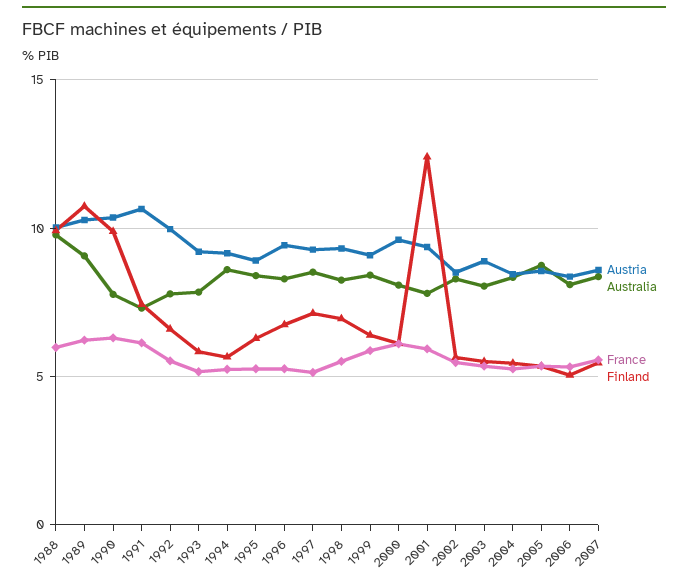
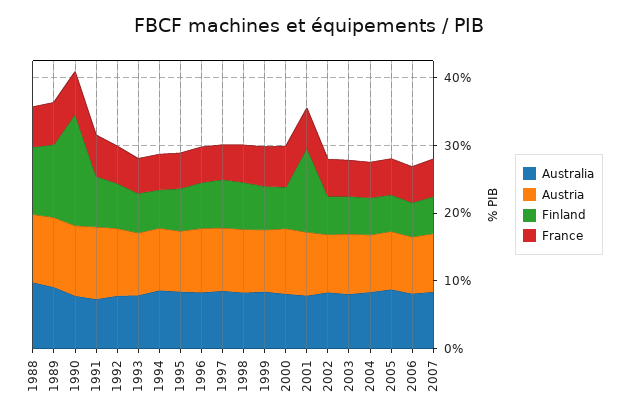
Finland, 1990: 10 -> 16

